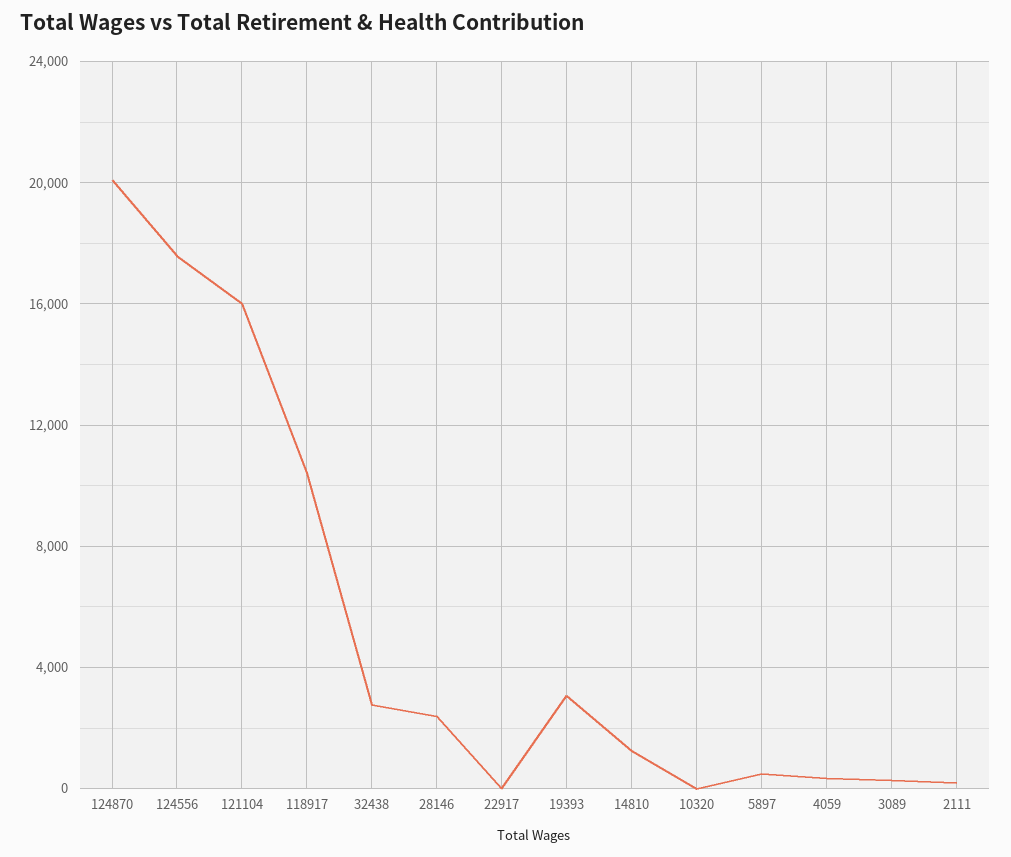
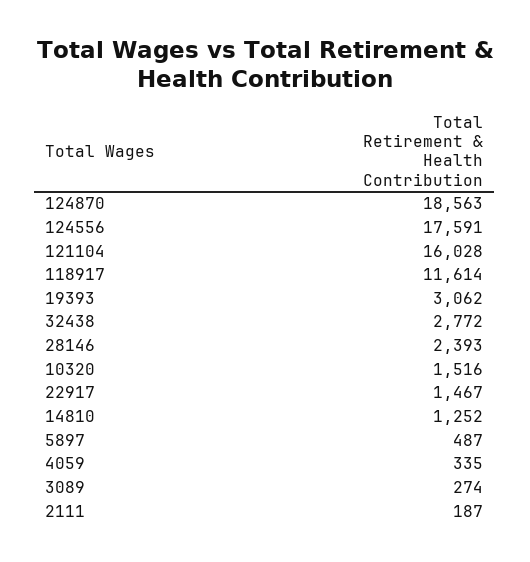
124870: 20000 -> 18563
118917: 10500 -> 11614
22917: 0 -> 1467
10320: 0 -> 1516

